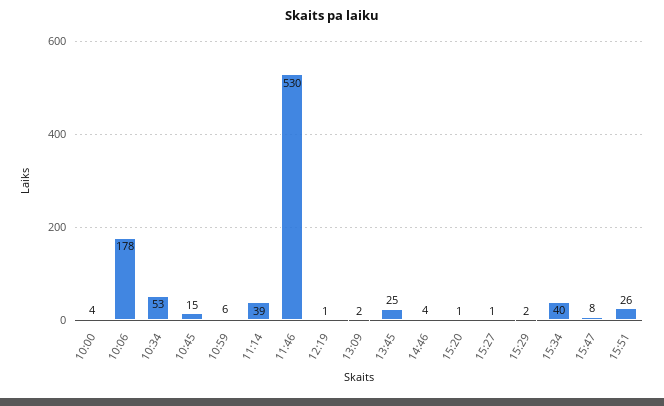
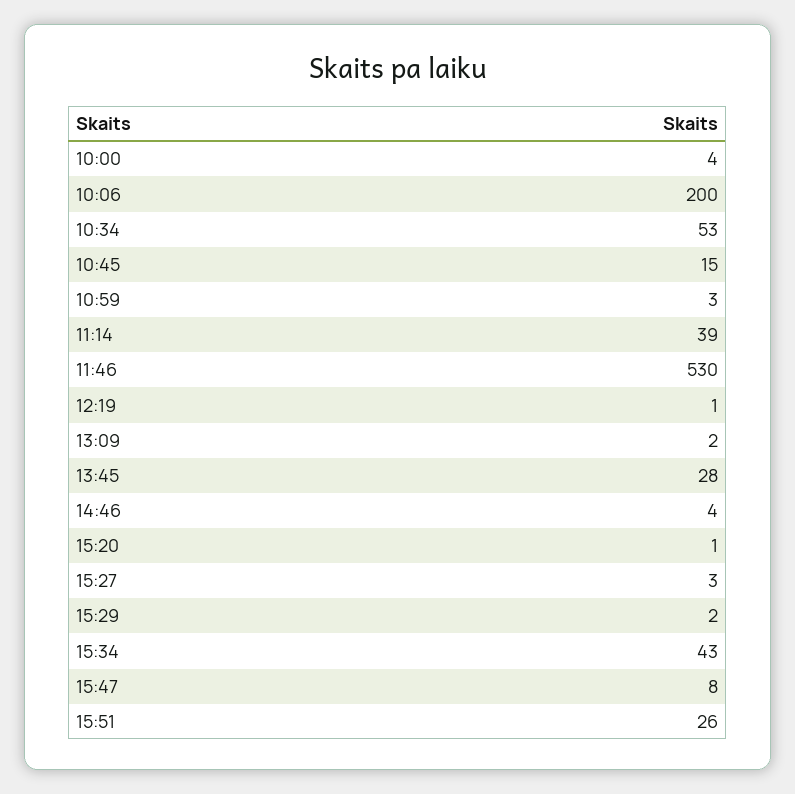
10:06: 178 -> 200
10:59: 6 -> 3
13:45: 25 -> 28
15:27: 1 -> 3
15:34: 40 -> 43

